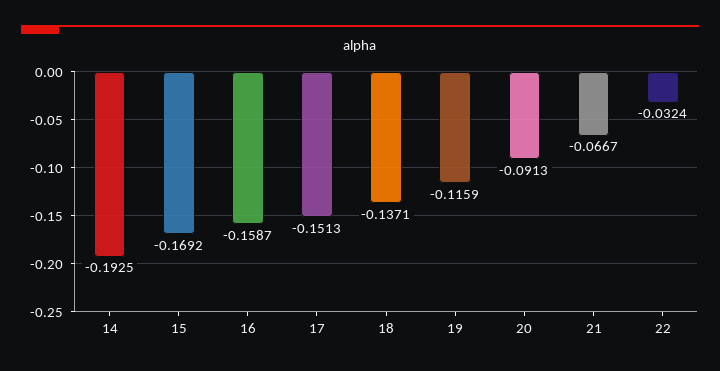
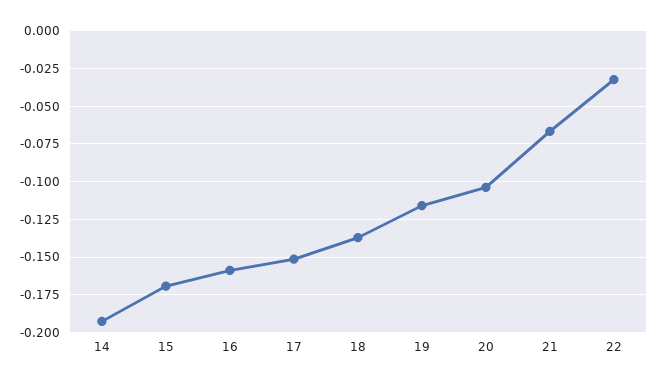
20: -0.0913 -> -0.105

